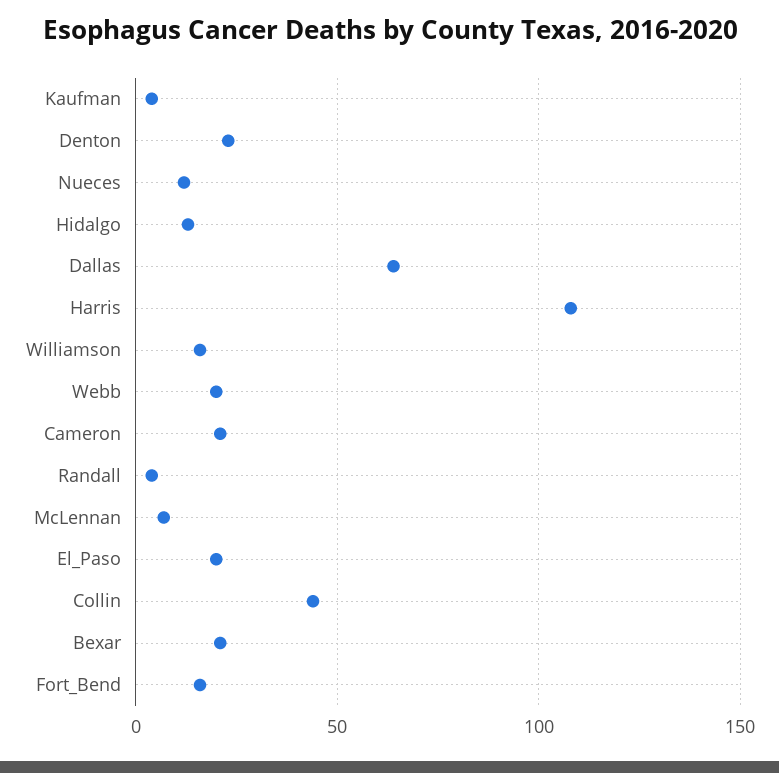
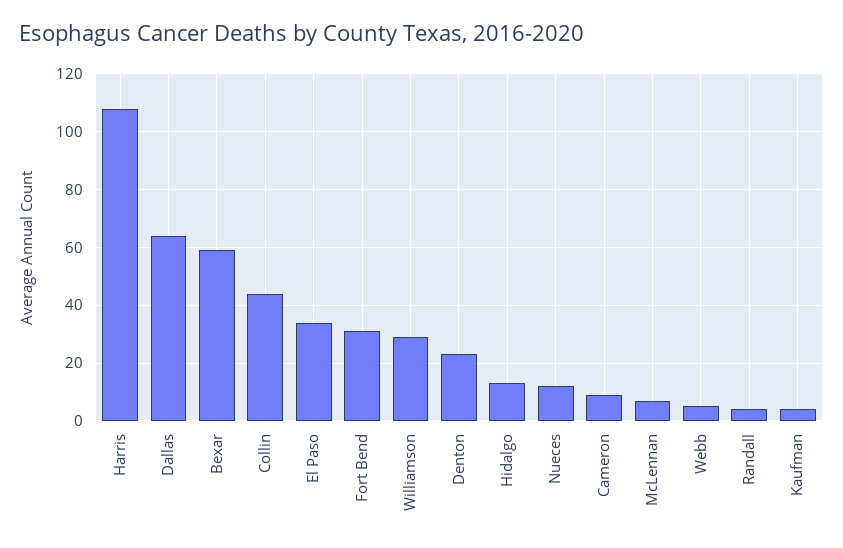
Williamson: 15 -> 30
Webb: 20 -> 5
Cameron: 20 -> 10
El_Paso: 20 -> 35
Bexar: 20 -> 60
Fort_Bend: 15 -> 30

